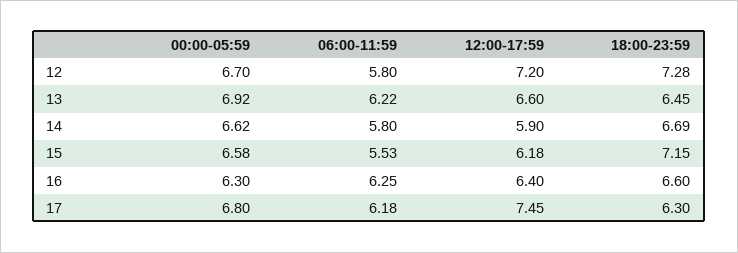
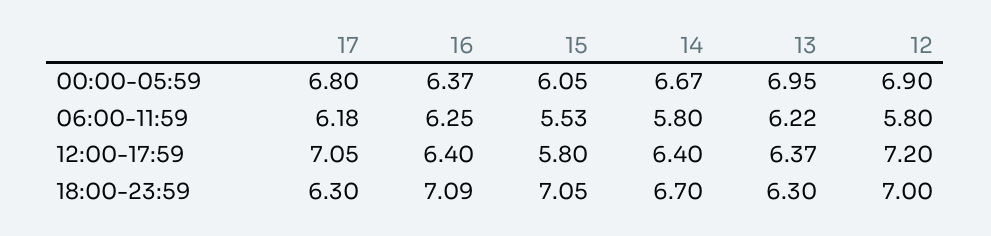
00:00-05:59, 12: 6.7 -> 6.9
18:00-23:59, 12: 7.28 -> 7
00:00-05:59, 13: 6.92 -> 6.95
12:00-17:59, 13: 6.6 -> 6.37
18:00-23:59, 13: 6.45 -> 6.3
00:00-05:59, 14: 6.62 -> 6.67
12:00-17:59, 14: 5.9 -> 6.4
18:00-23:59, 14: 6.69 -> 6.7
00:00-05:59, 15: 6.58 -> 6.05
12:00-17:59, 15: 6.18 -> 5.8
18:00-23:59, 15: 7.15 -> 7.05
00:00-05:59, 16: 6.3 -> 6.37
18:00-23:59, 16: 6.6 -> 7.09
12:00-17:59, 17: 7.45 -> 7.05

